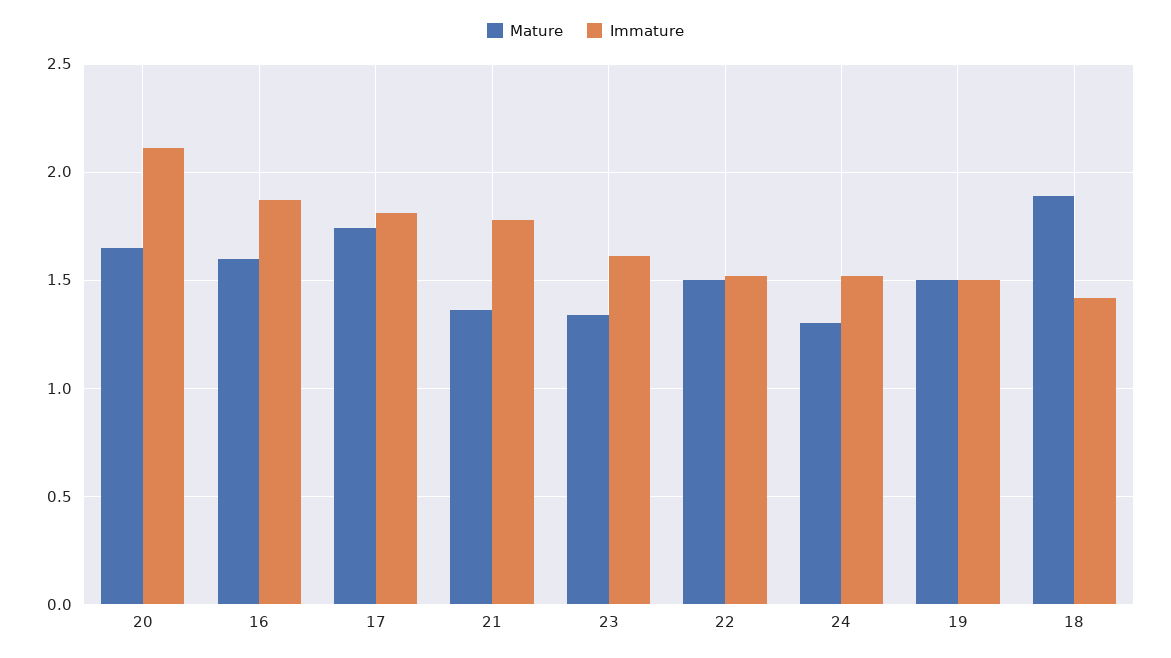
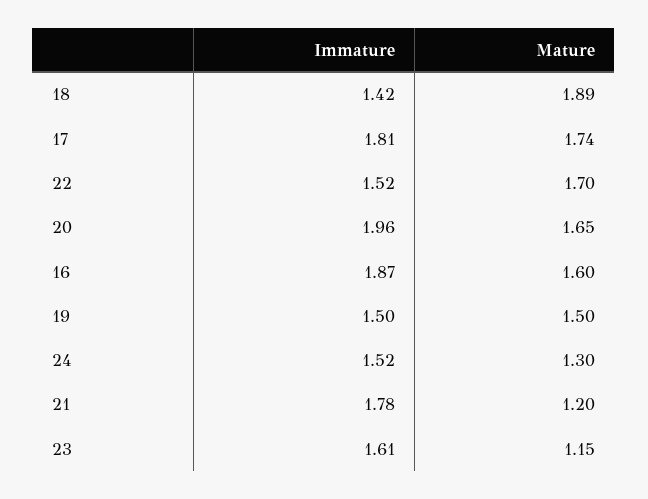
Immature, 20: 2.1 -> 1.96
Mature, 21: 1.35 -> 1.2
Mature, 23: 1.35 -> 1.15
Mature, 22: 1.5 -> 1.7

